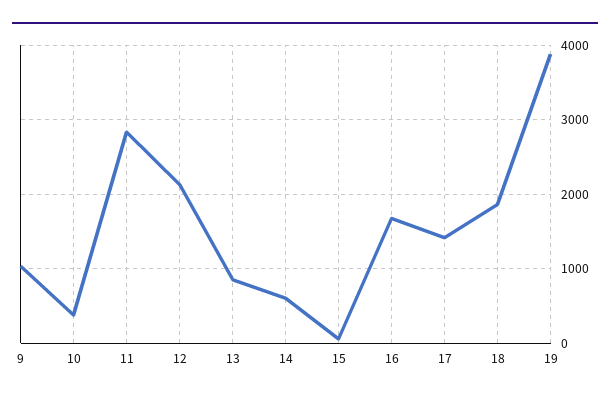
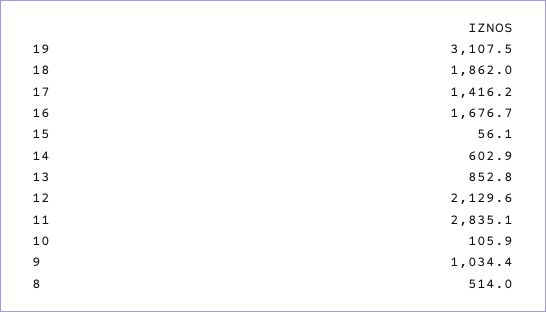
10: 400 -> 105.9
19: 3900 -> 3107.5
8: none -> 514

